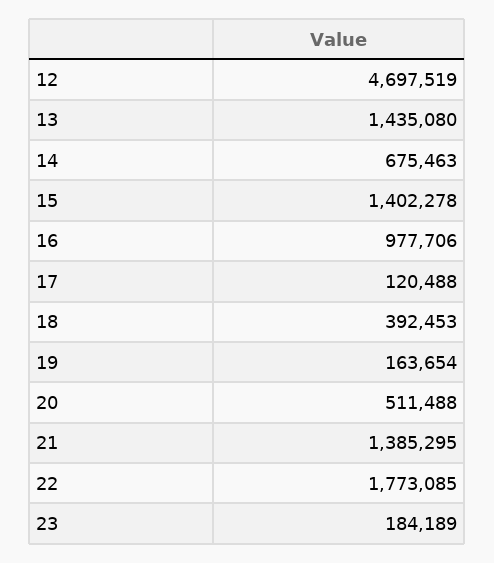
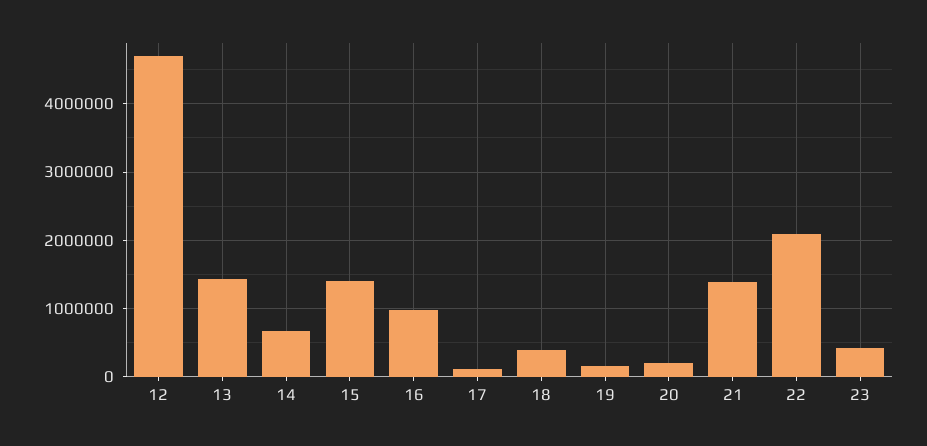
20: 511488 -> 200000
22: 1773085 -> 2100000
23: 184189 -> 400000

